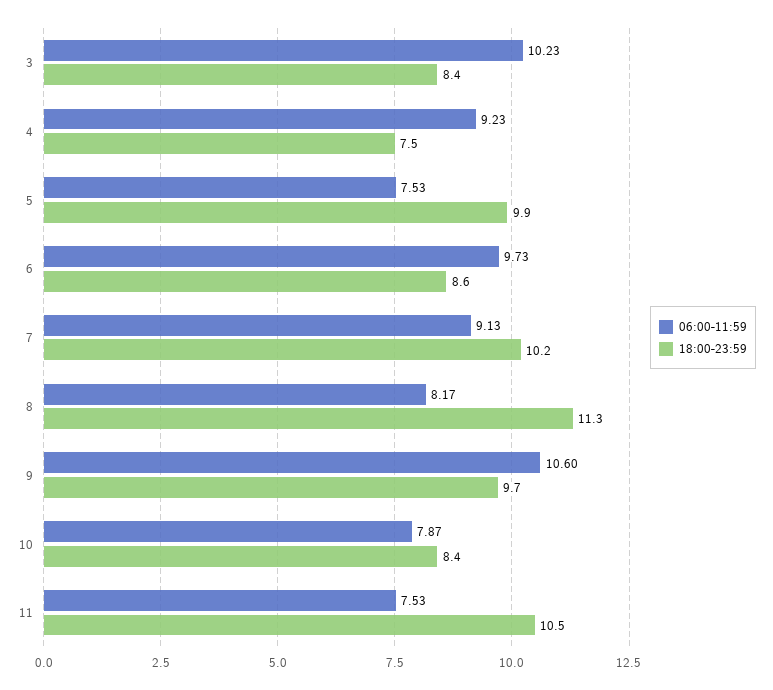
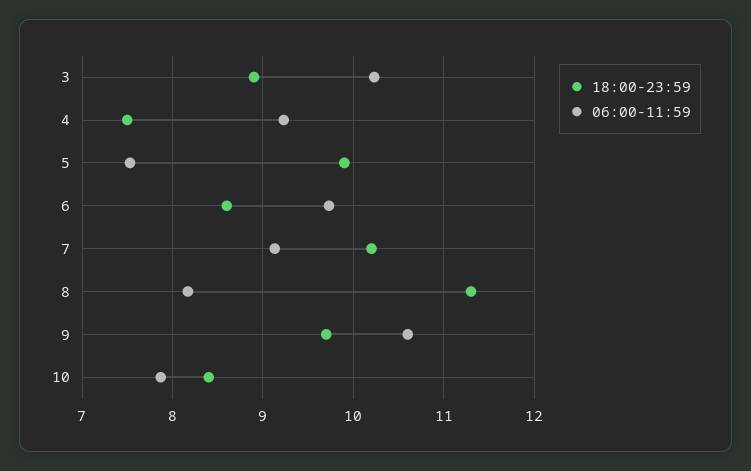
18:00-23:59, 3: 8.4 -> 8.9
06:00-11:59, 11: 7.53 -> none
18:00-23:59, 11: 10.5 -> none

